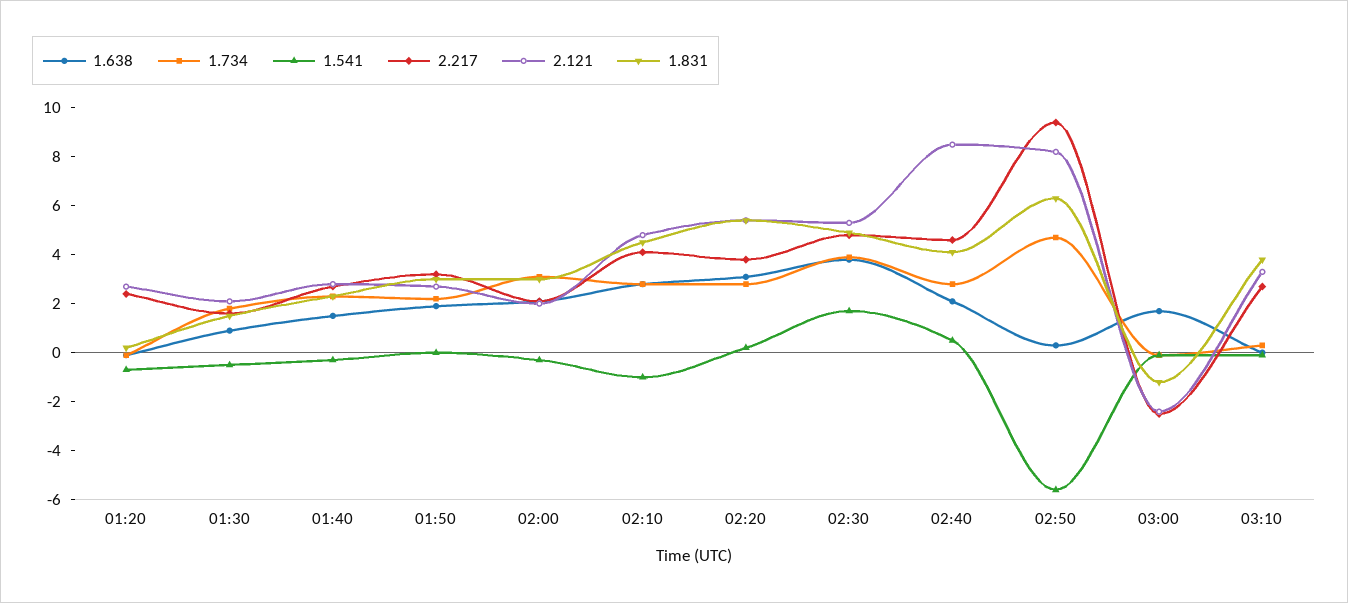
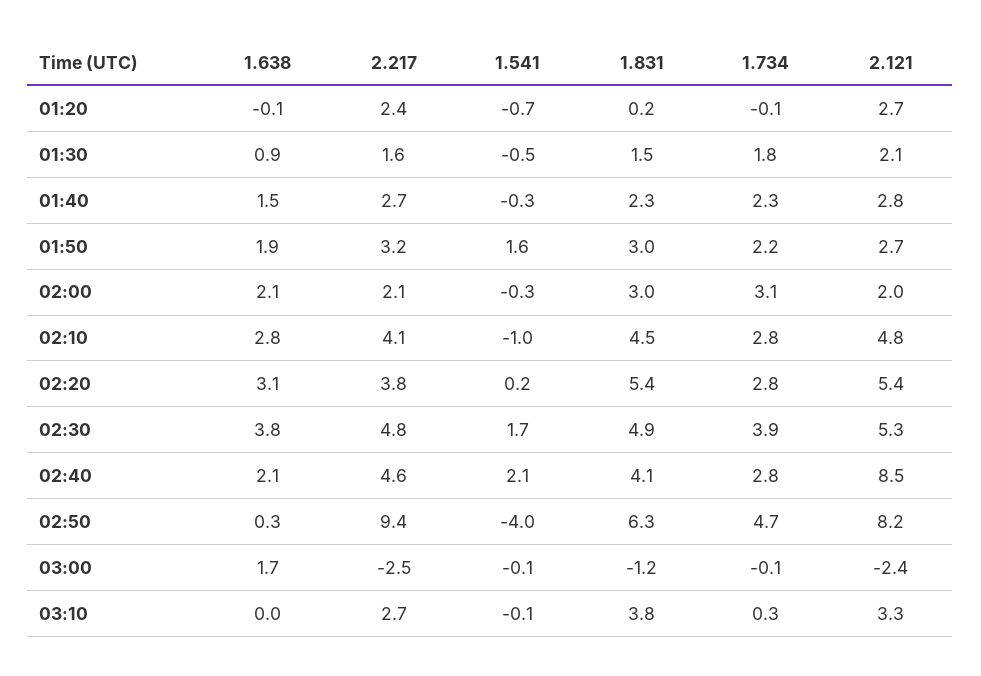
1.541, 01:50: 0 -> 1.6
1.541, 02:40: 0.5 -> 2.1
1.541, 02:50: -5.5 -> -4

